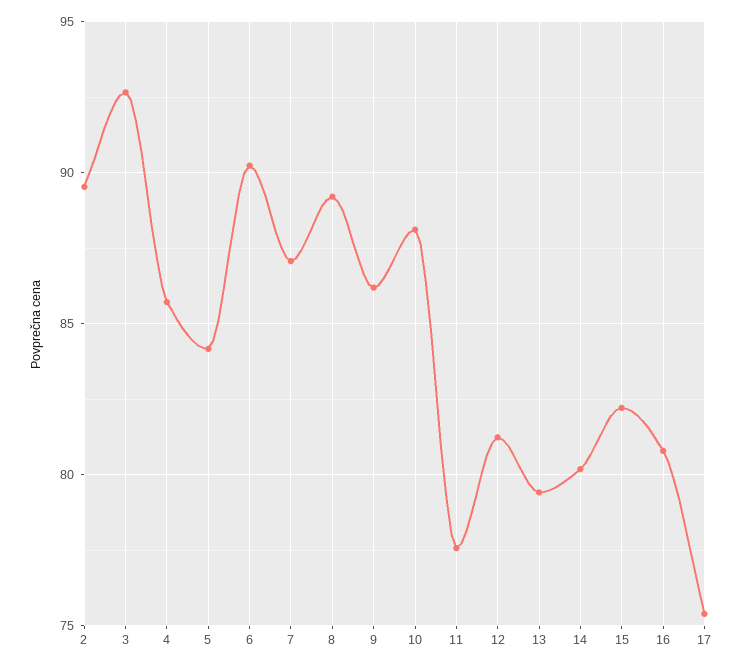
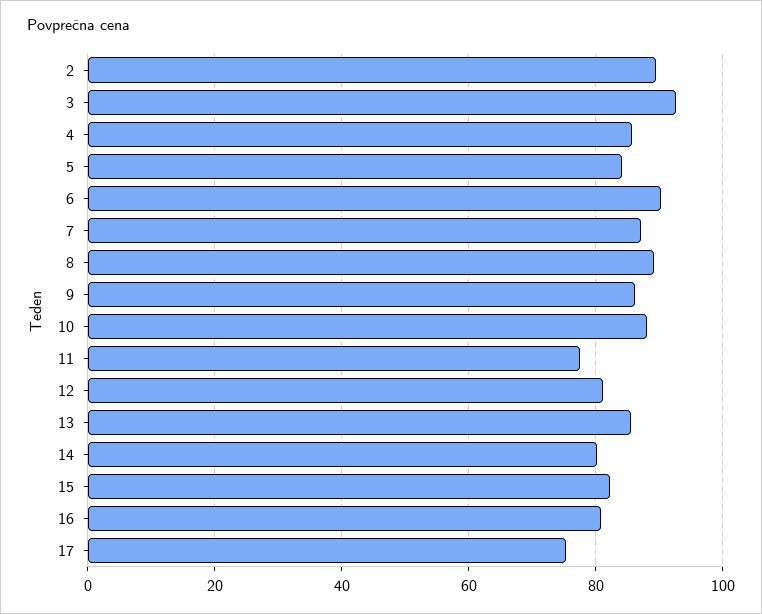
13: 79.5 -> 86

